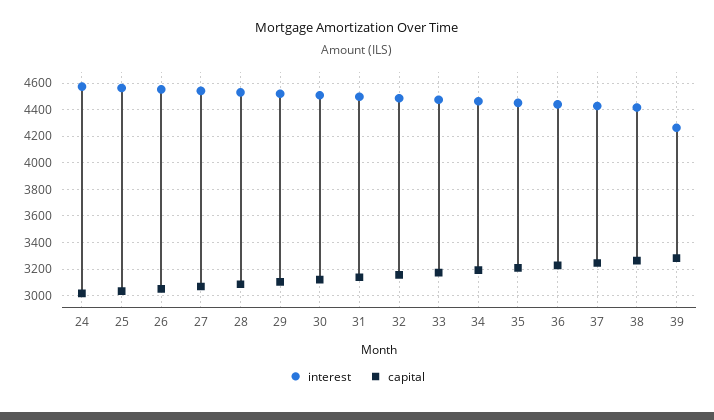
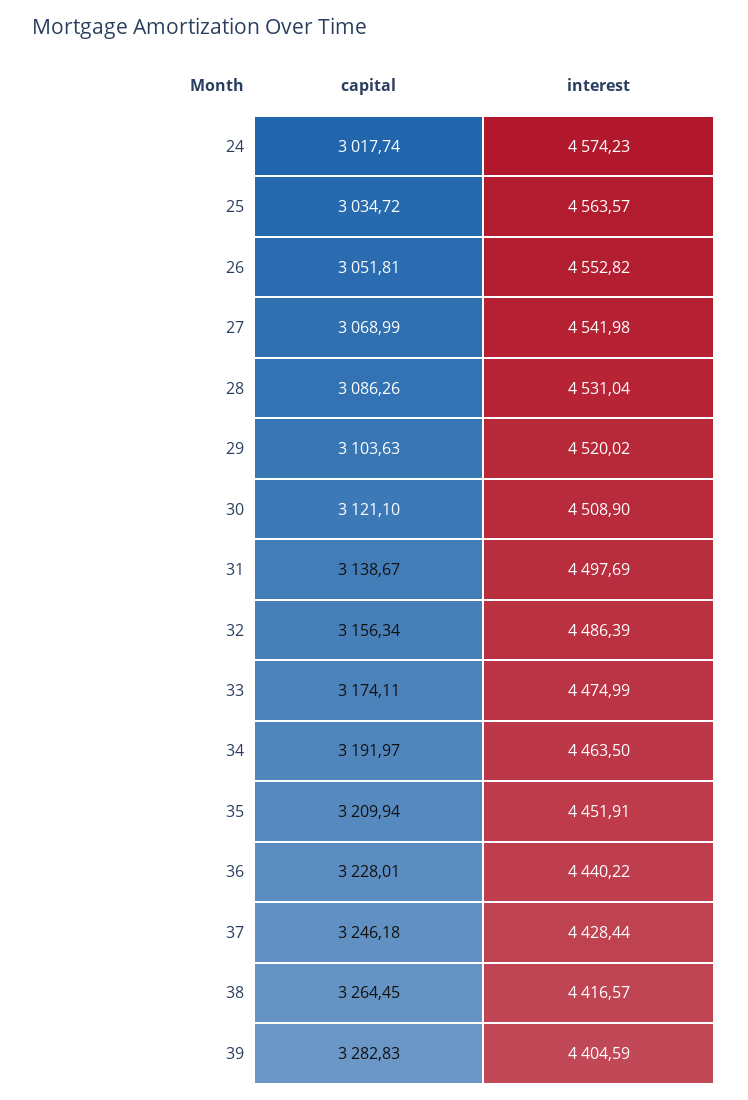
interest, 39: 4250 -> 4404.59

